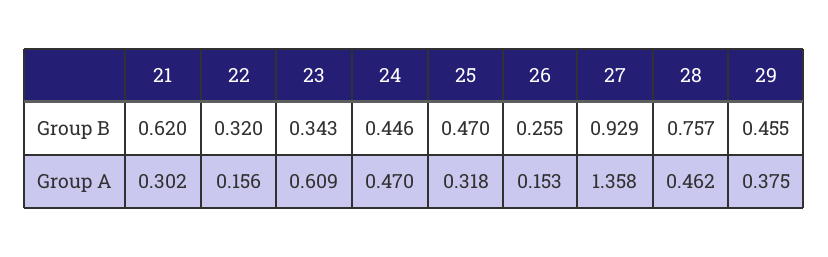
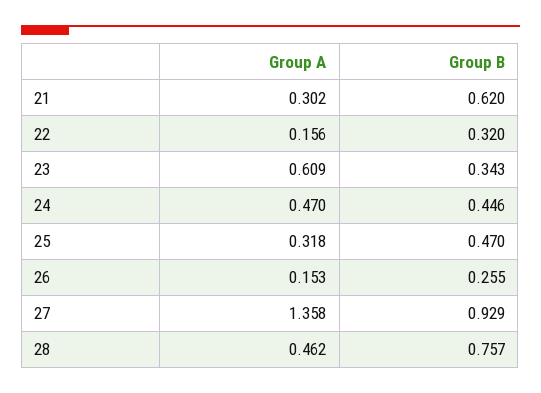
29, Group B: 0.455 -> none
29, Group A: 0.375 -> none

